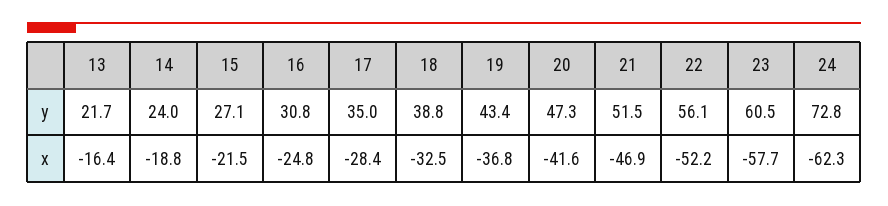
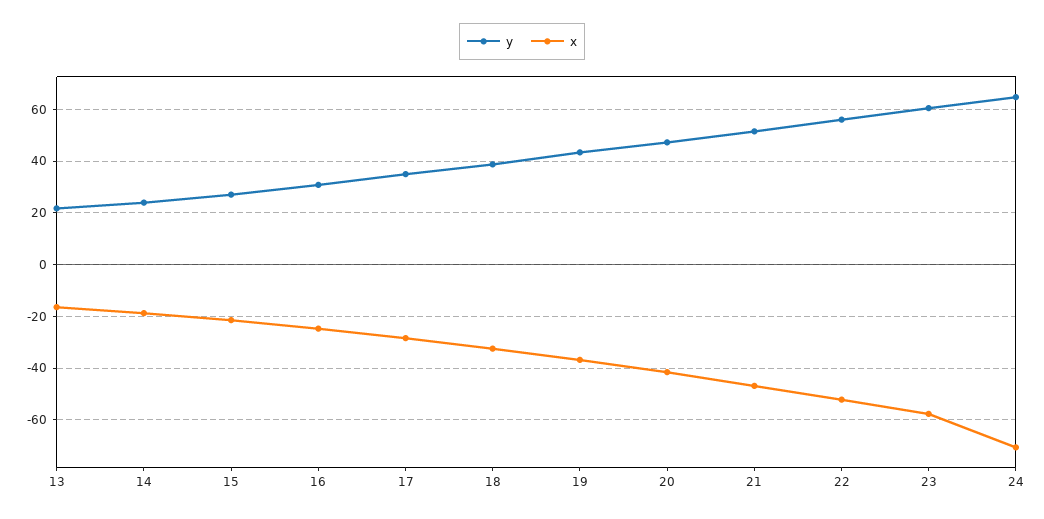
y, 24: 72.8 -> 65
x, 24: -62.3 -> -70

